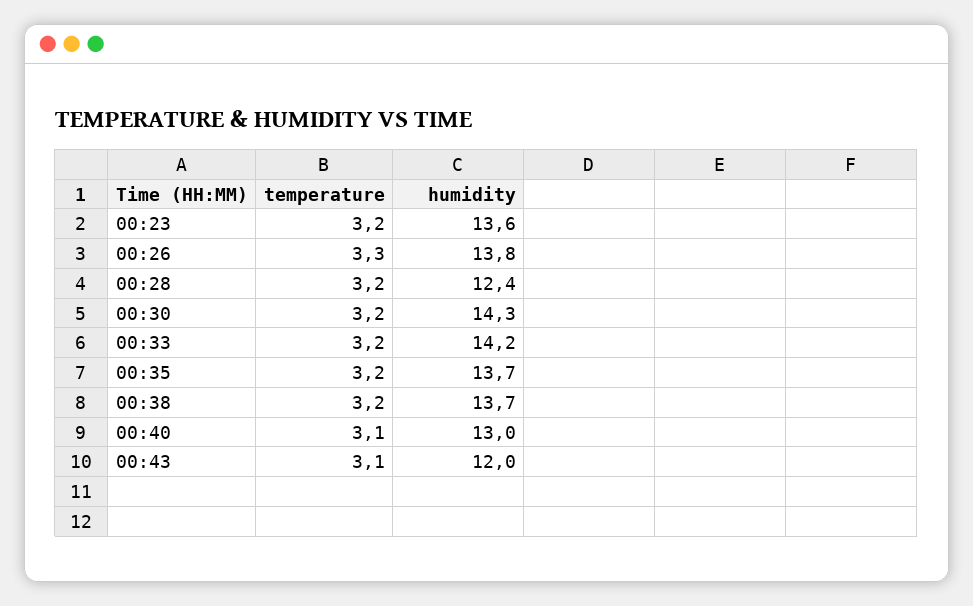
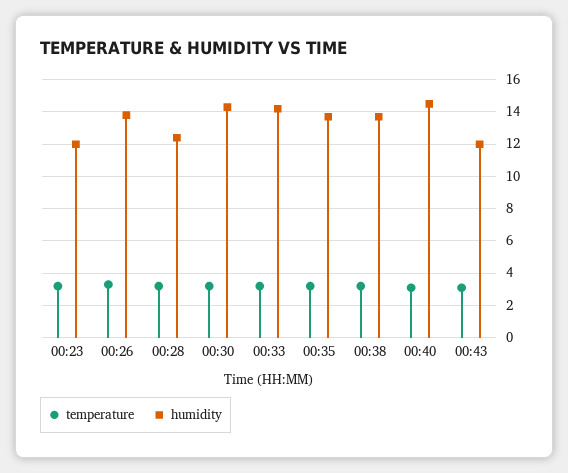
humidity, 00:23: 13.6 -> 12
humidity, 00:40: 13 -> 14.5

